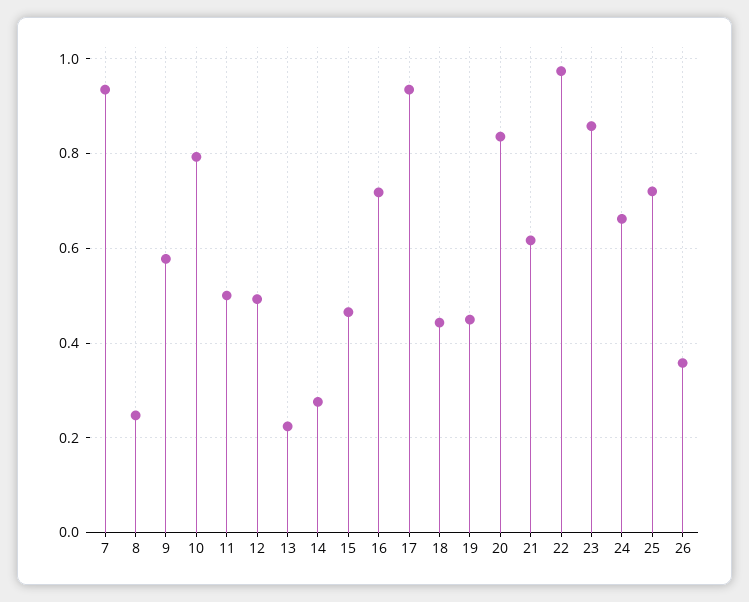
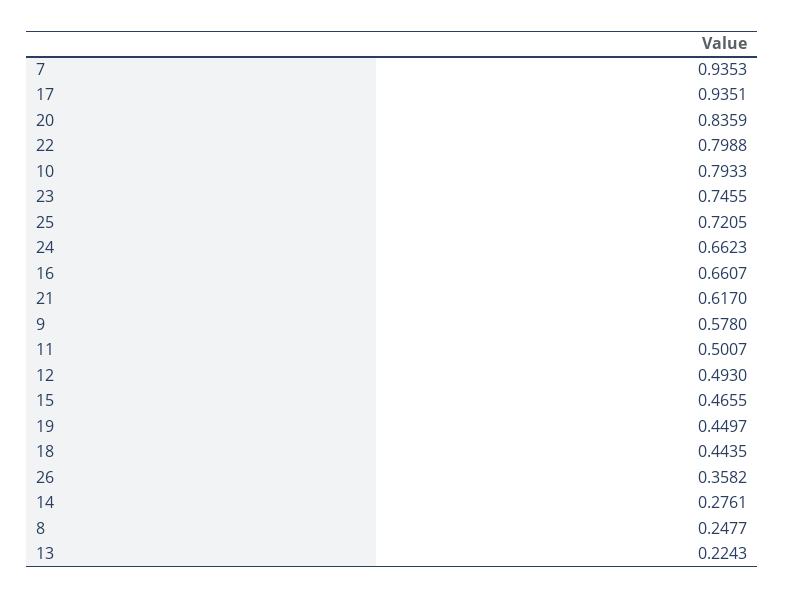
16: 0.72 -> 0.6607
22: 0.98 -> 0.7988
23: 0.86 -> 0.7455

